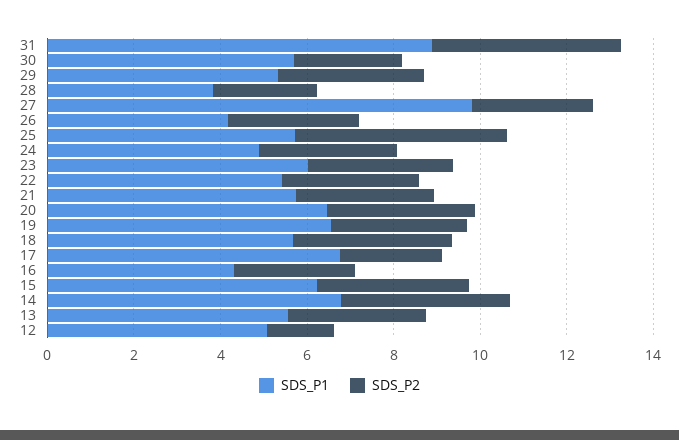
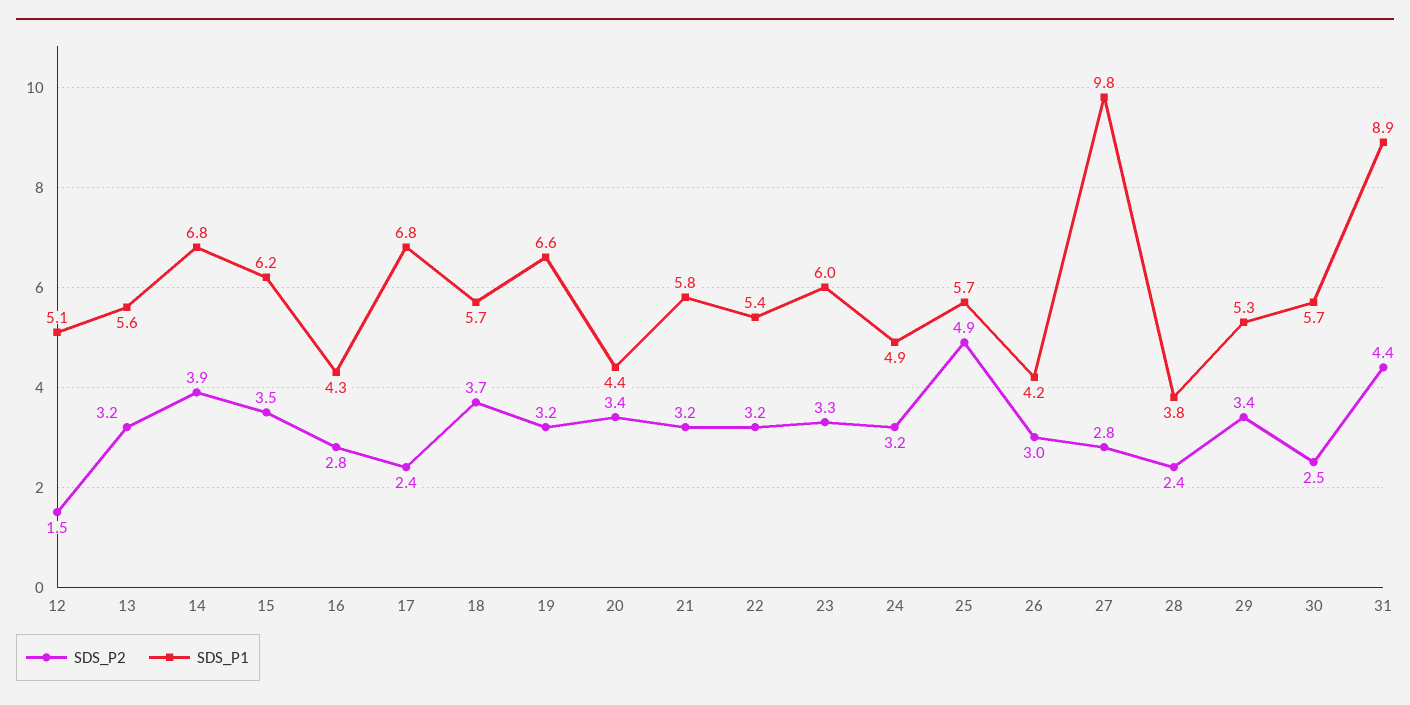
SDS_P1, 20: 6.5 -> 4.4

